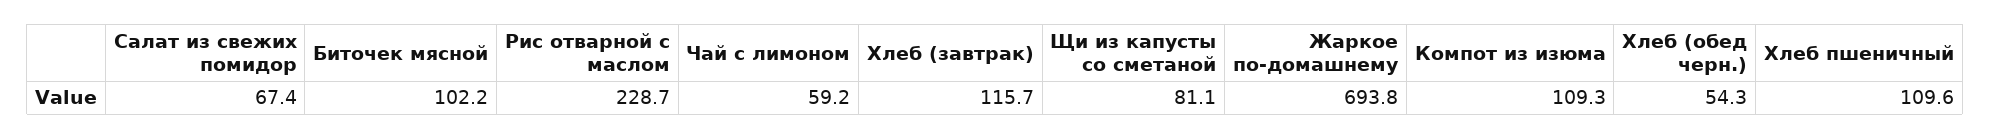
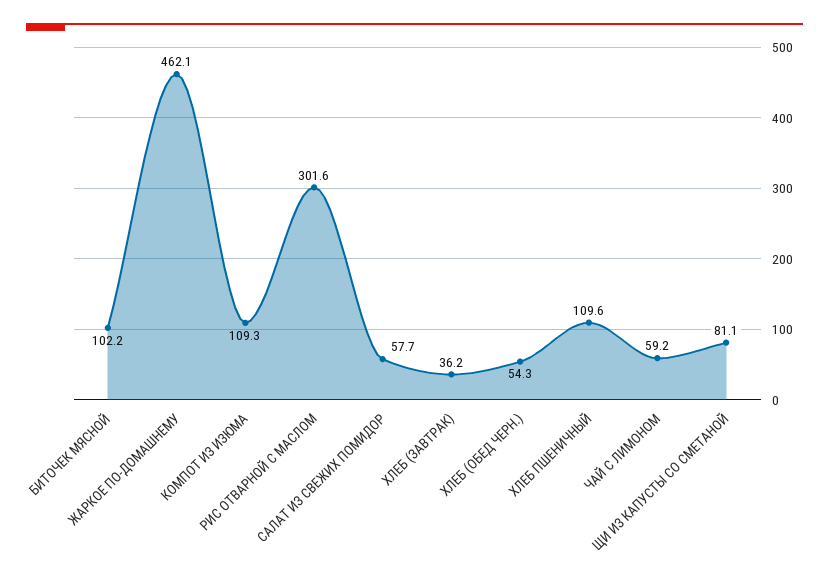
Салат из свежих помидор: 67.4 -> 57.7
Рис отварной с маслом: 228.7 -> 301.6
Хлеб (завтрак): 115.7 -> 36.2
Жаркое по-домашнему: 693.8 -> 462.1

